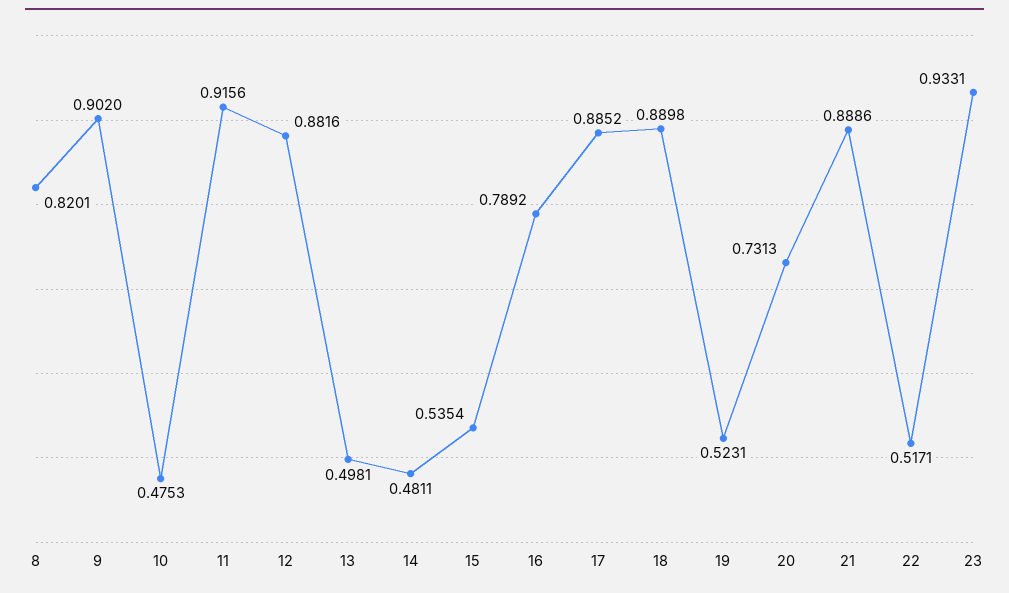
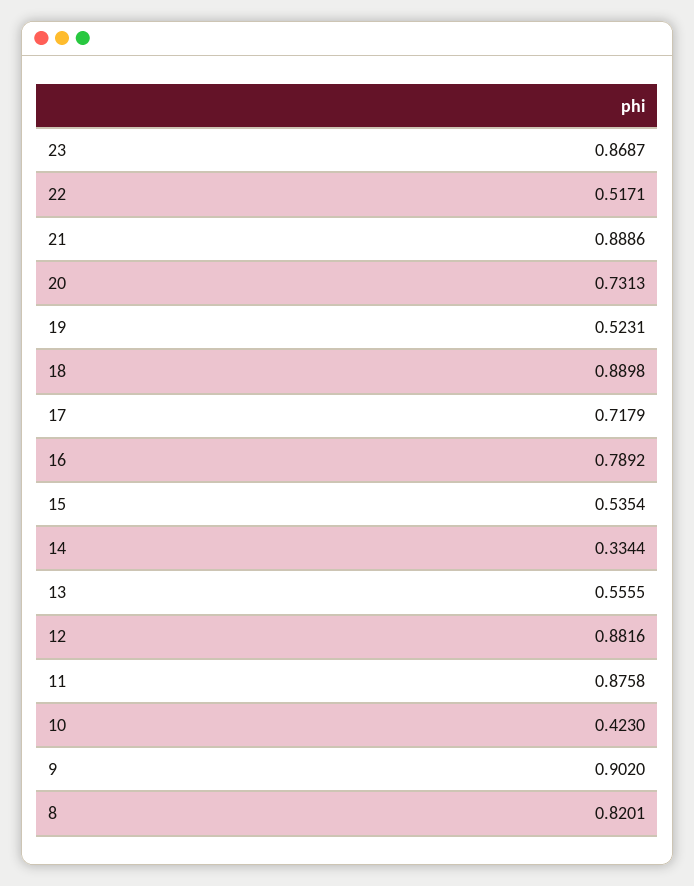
10: 0.4753 -> 0.423
11: 0.9156 -> 0.8758
13: 0.4981 -> 0.5555
14: 0.4811 -> 0.3344
17: 0.8852 -> 0.7179
23: 0.9331 -> 0.8687

